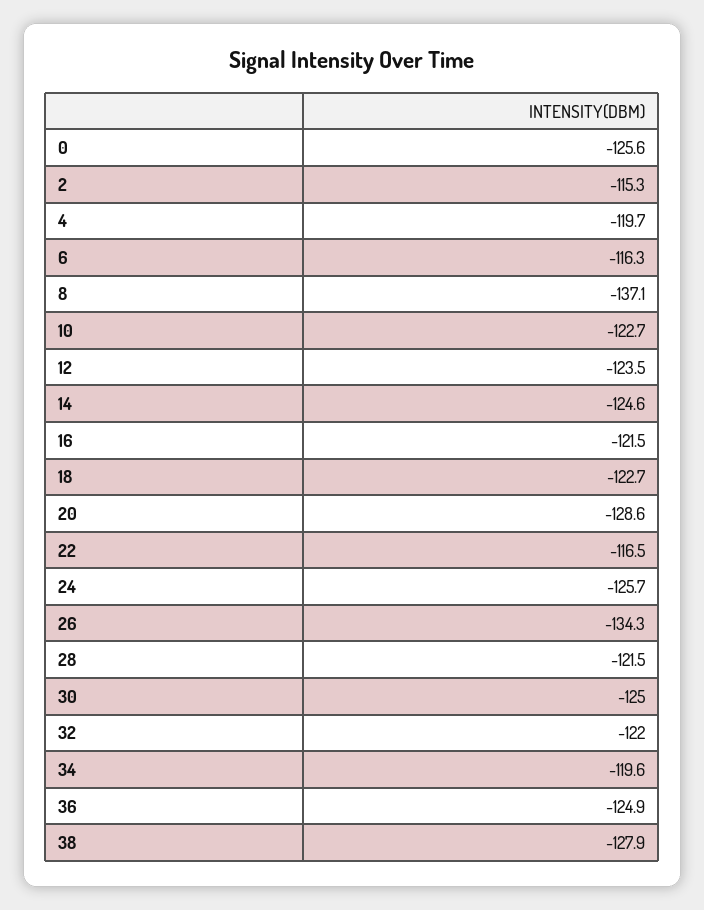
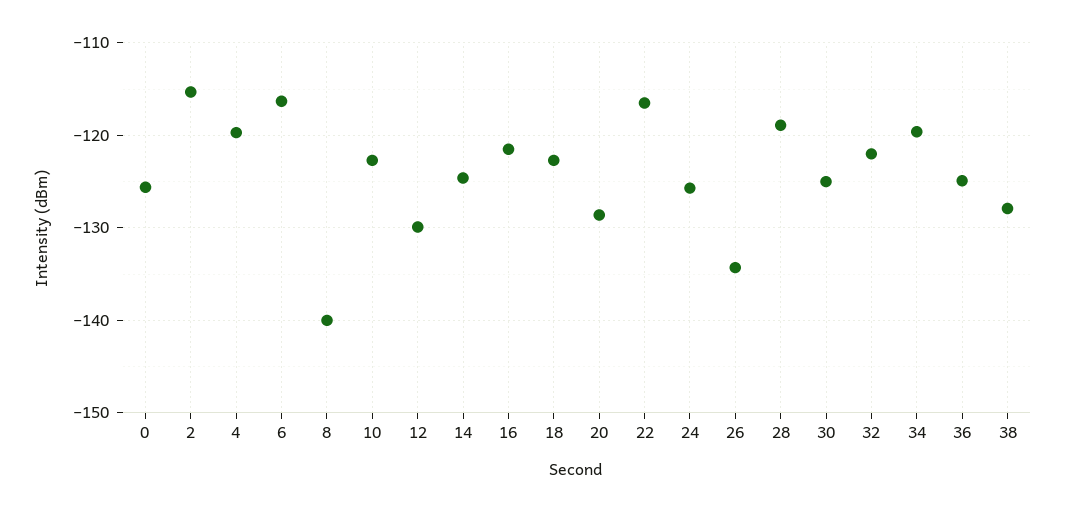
8: -137.1 -> -140
12: -123.5 -> -130
28: -121.5 -> -119

